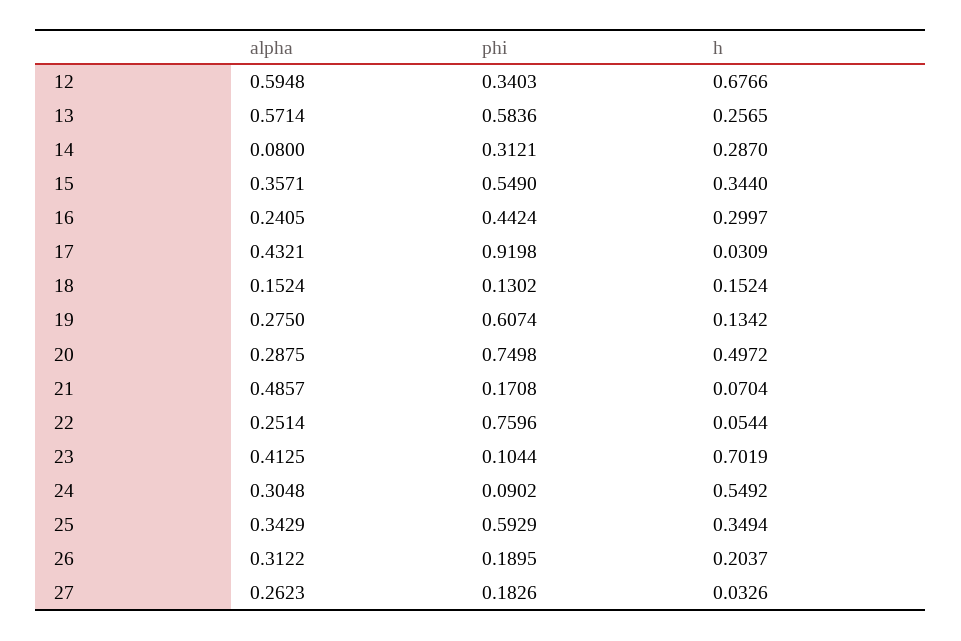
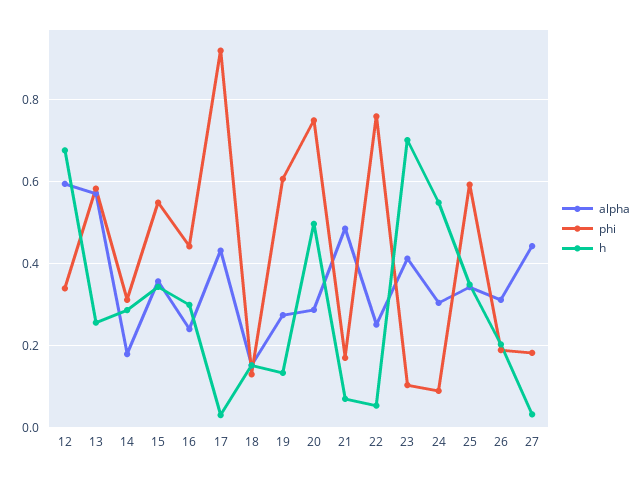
alpha, 14: 0.08 -> 0.18
alpha, 27: 0.2623 -> 0.44

